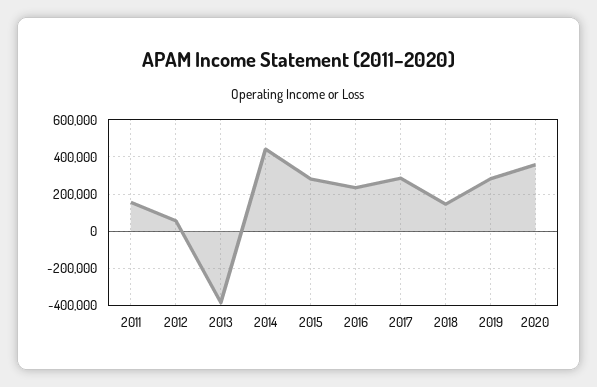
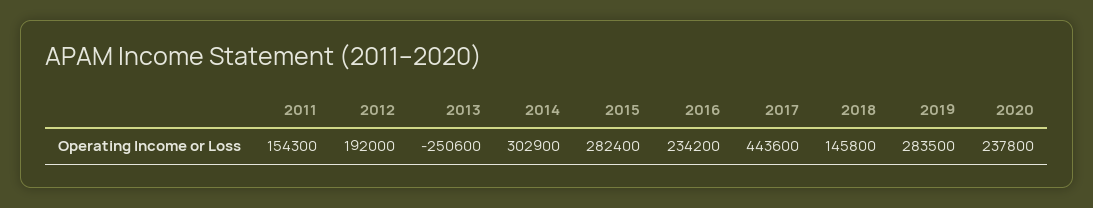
2012: 50000 -> 192000
2013: -400000 -> -250600
2014: 450000 -> 302900
2017: 300000 -> 443600
2020: 350000 -> 237800

